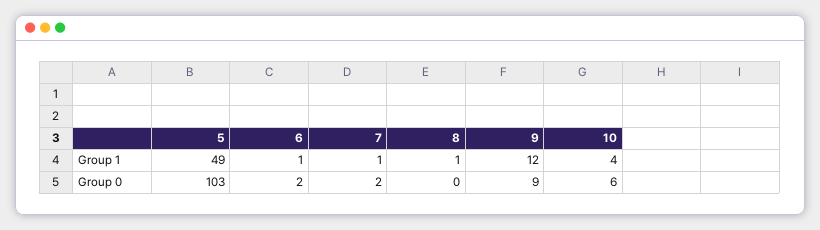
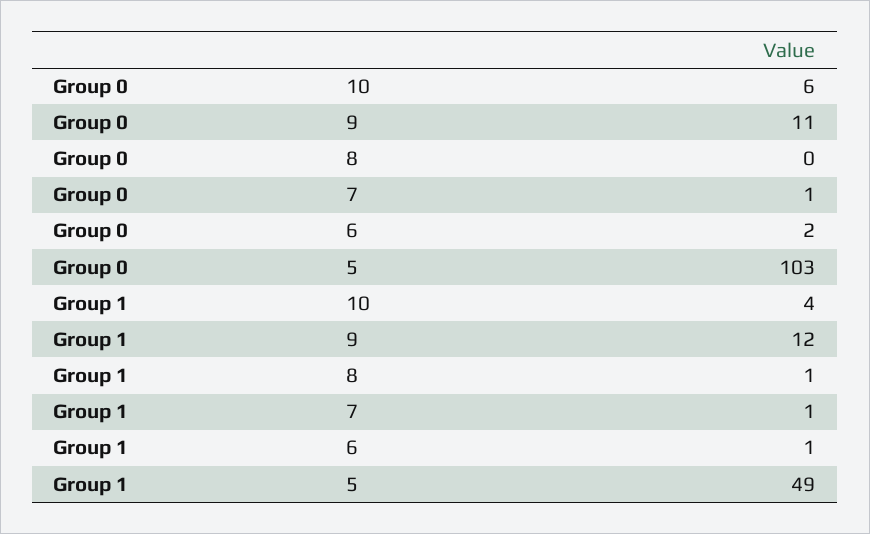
7, Group 0: 2 -> 1
9, Group 0: 9 -> 11

